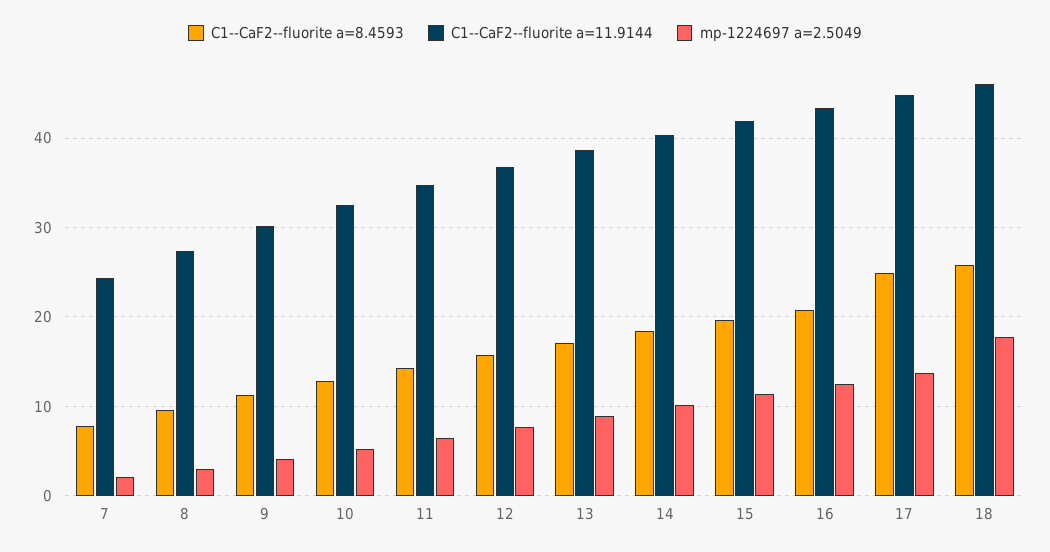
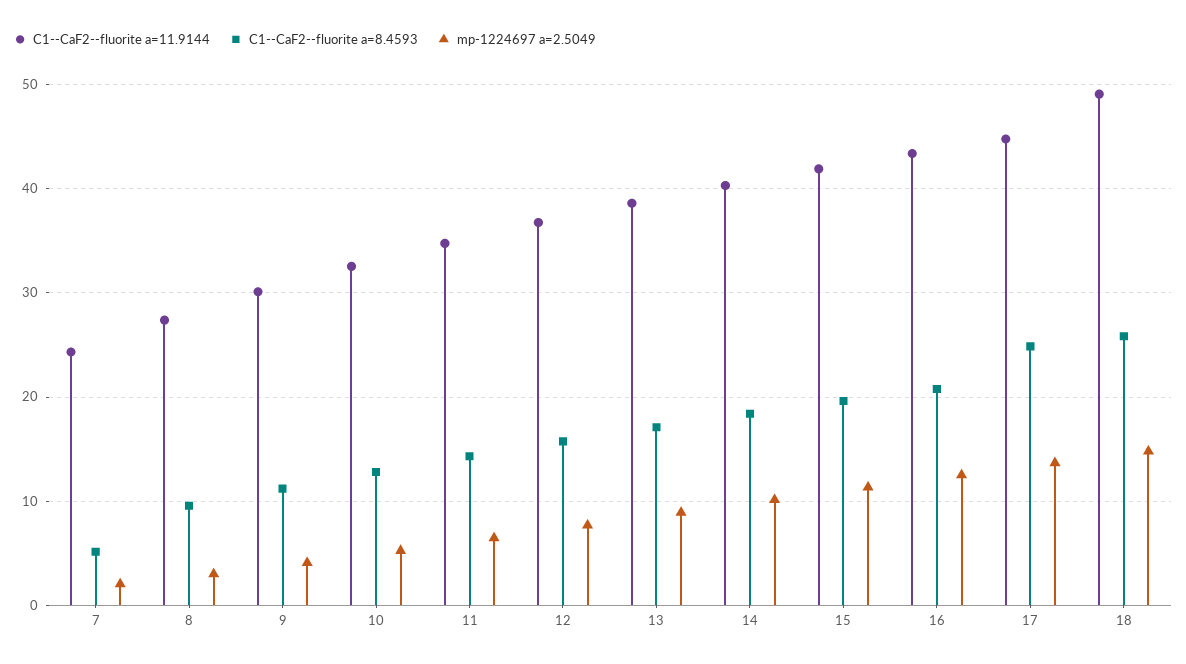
C1--CaF2--fluorite a=8.4593, 7: 8 -> 5
C1--CaF2--fluorite a=11.9144, 18: 46 -> 49
mp-1224697 a=2.5049, 18: 18 -> 15

